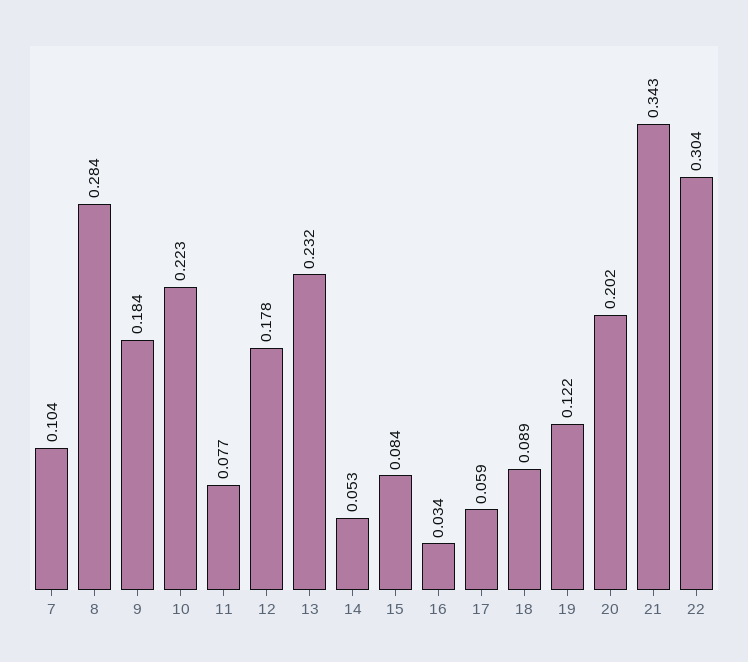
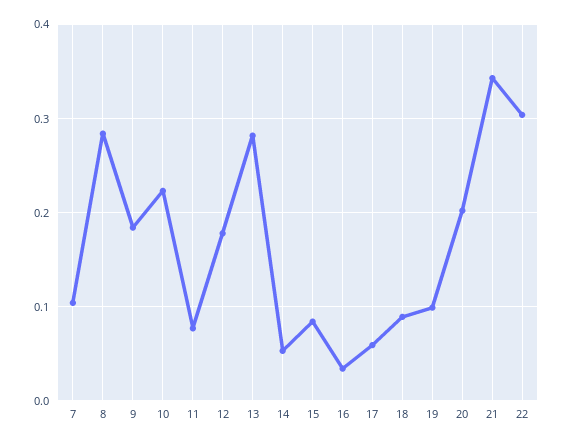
13: 0.232 -> 0.28
19: 0.122 -> 0.1

